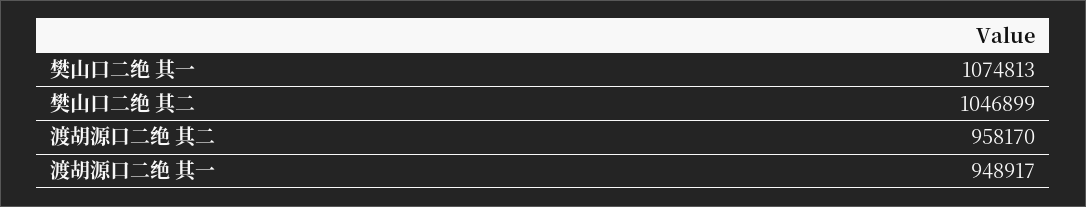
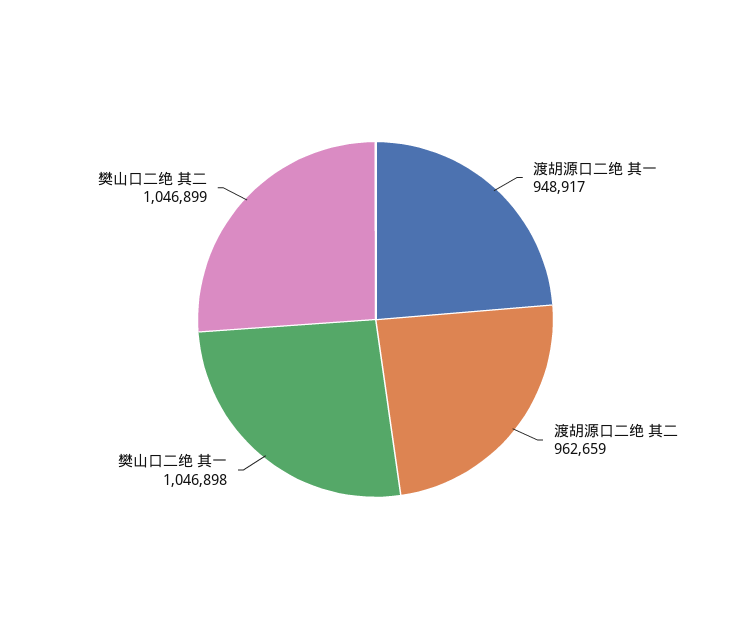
樊山口二绝 其一: 1074813 -> 1046898
渡胡源口二绝 其二: 958170 -> 962659

